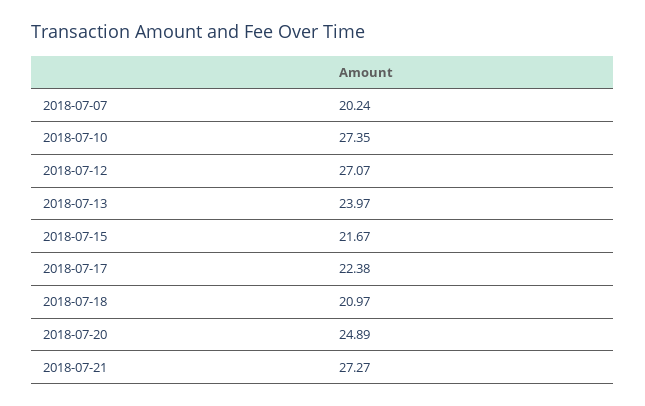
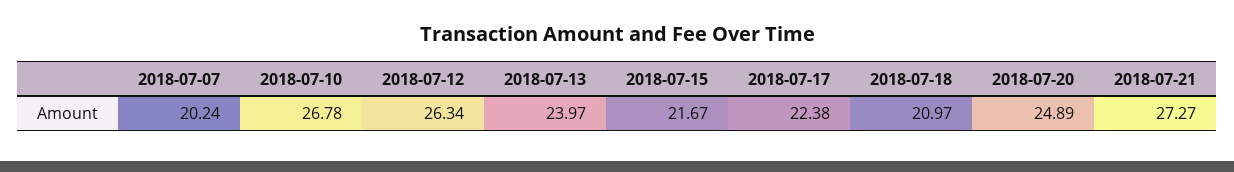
2018-07-10: 27.35 -> 26.78
2018-07-12: 27.07 -> 26.34

